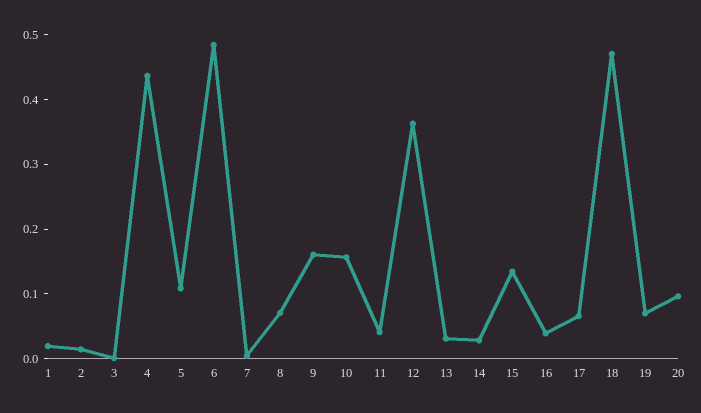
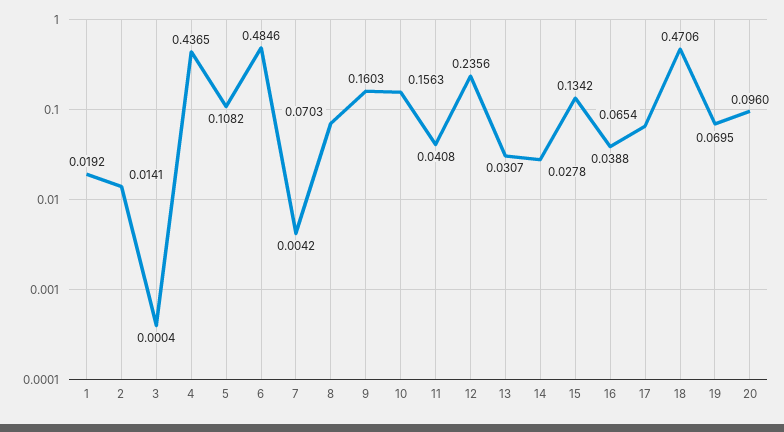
12: 0.36 -> 0.2356

